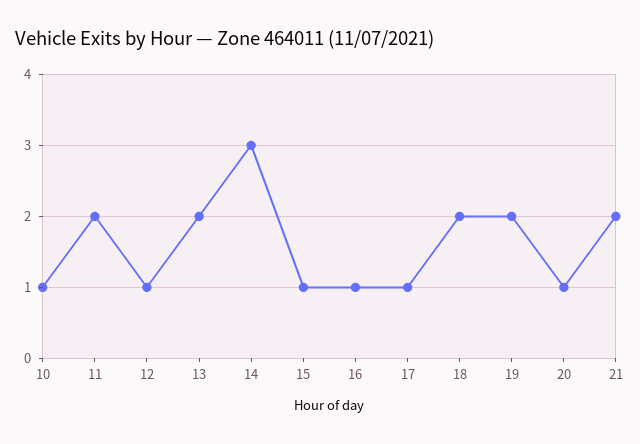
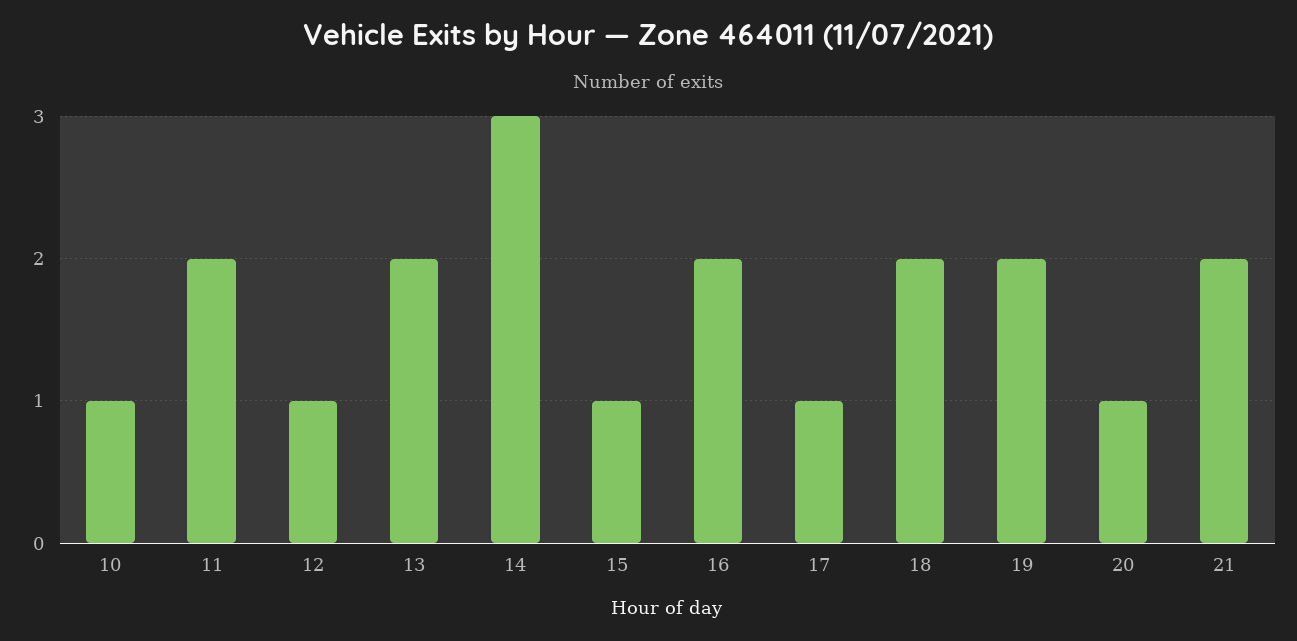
16: 1 -> 2

